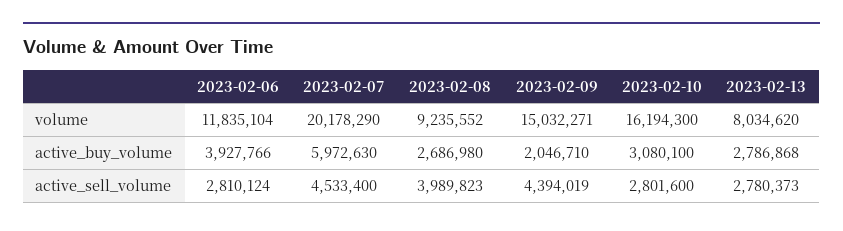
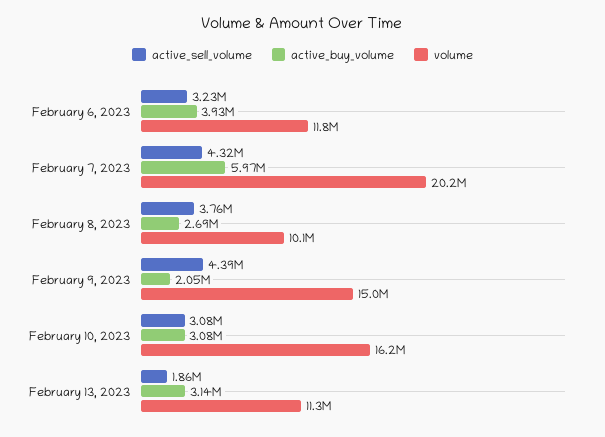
volume, 2023-02-08: 9235552 -> 10100000
volume, 2023-02-13: 8034620 -> 11300000
active_buy_volume, 2023-02-13: 2786868 -> 3140000
active_sell_volume, 2023-02-06: 2810124 -> 3230000
active_sell_volume, 2023-02-07: 4533400 -> 4320000
active_sell_volume, 2023-02-08: 3989823 -> 3760000
active_sell_volume, 2023-02-10: 2801600 -> 3080000
active_sell_volume, 2023-02-13: 2780373 -> 1860000

